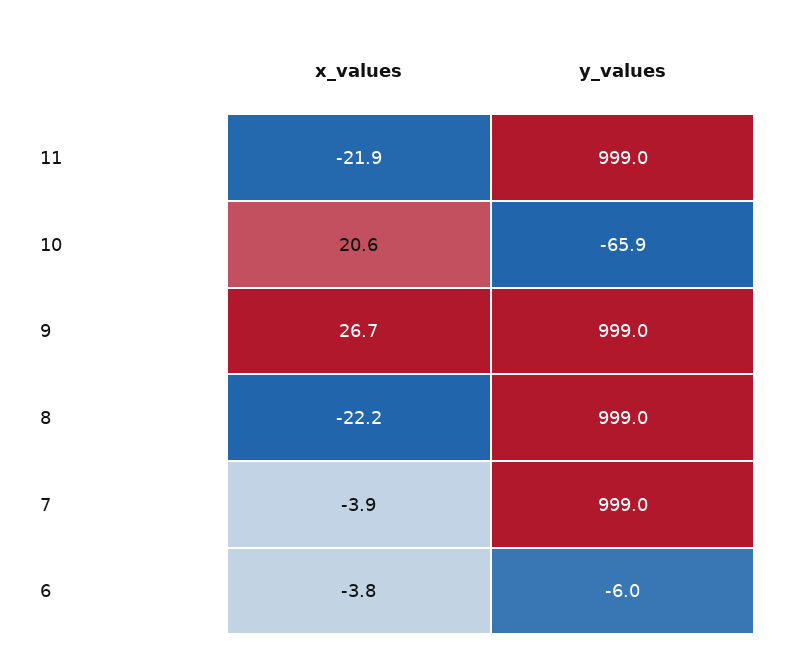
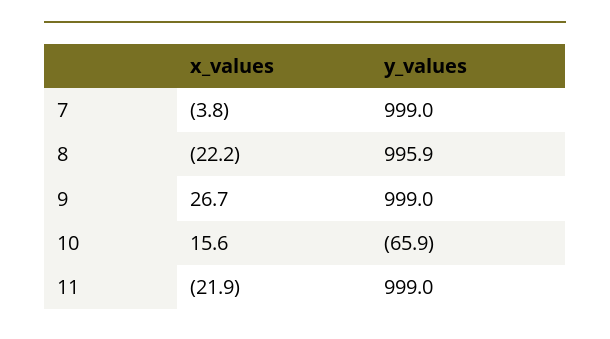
x_values, 10: 20.6 -> 15.6
y_values, 8: 999 -> 995.9
x_values, 7: -3.9 -> -3.8
x_values, 6: -3.8 -> none
y_values, 6: -6 -> none

